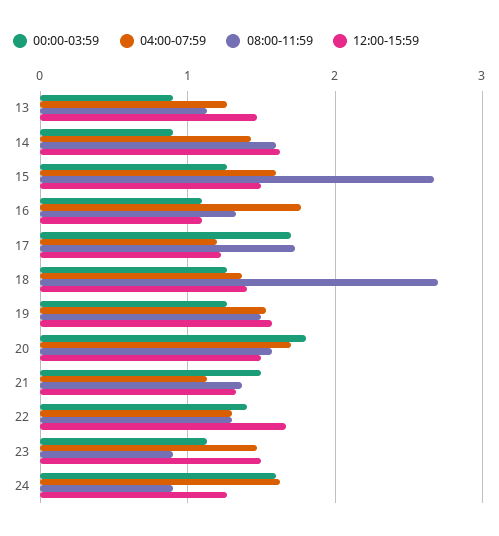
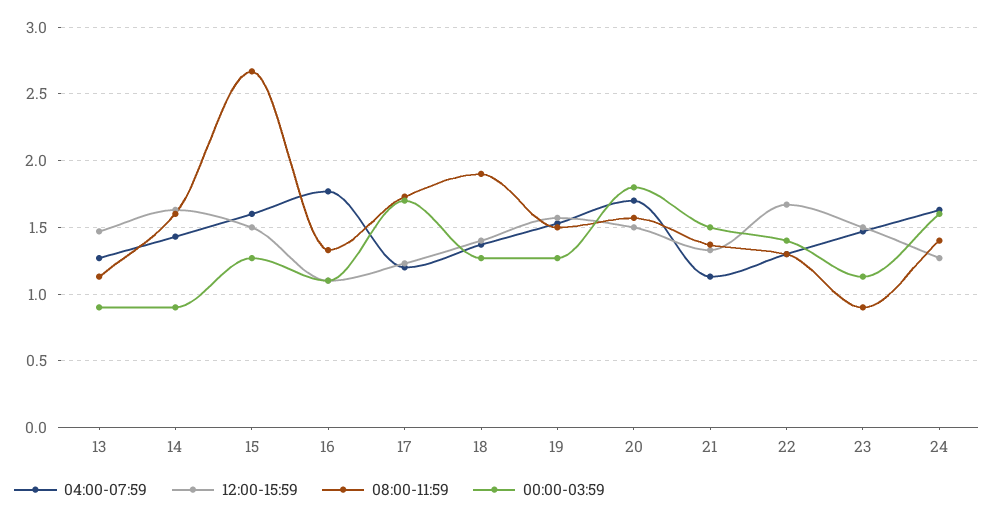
08:00-11:59, 18: 2.7 -> 1.9
08:00-11:59, 24: 0.9 -> 1.4

